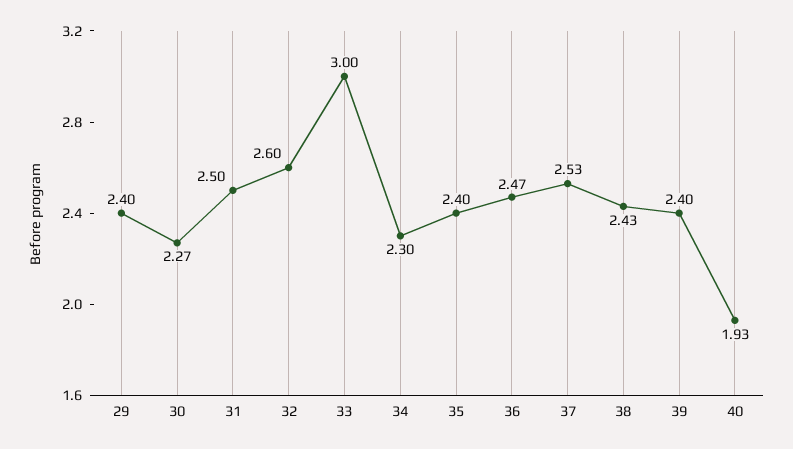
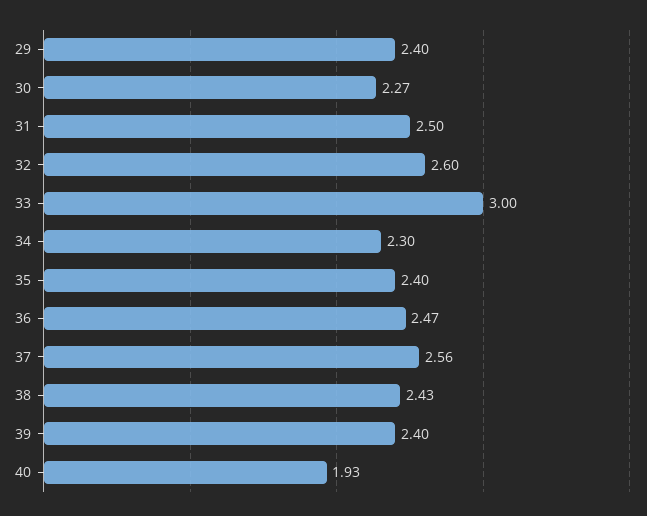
37: 2.53 -> 2.56

